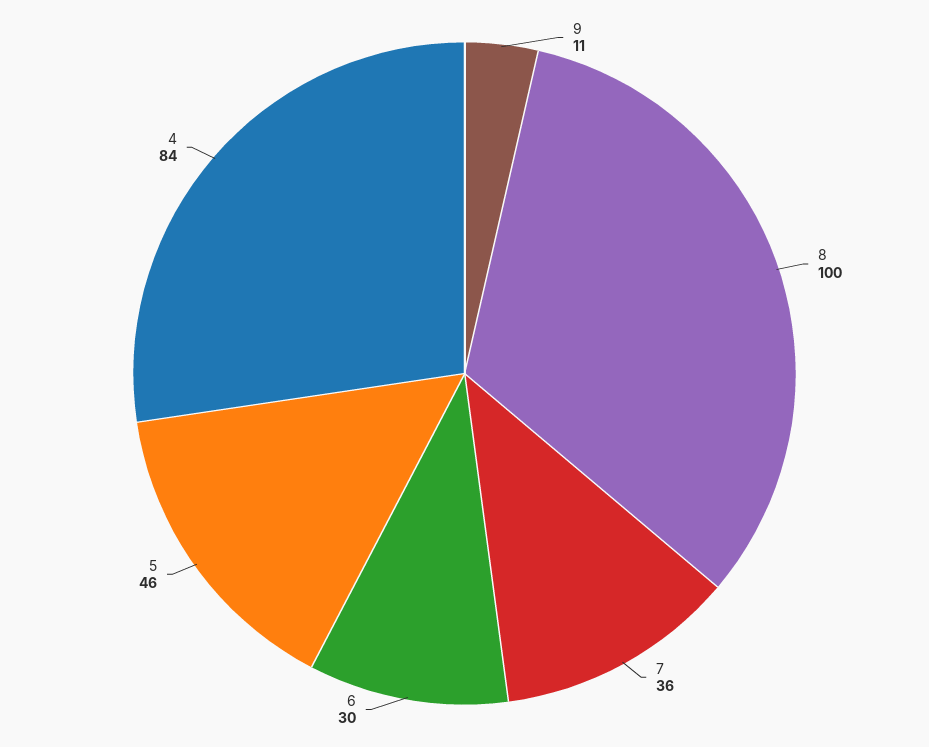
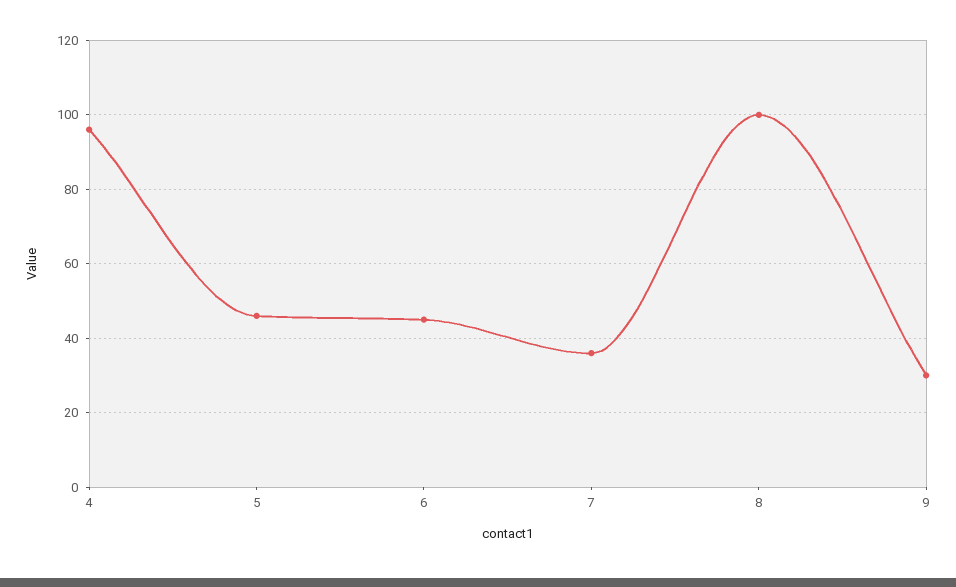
9: 11 -> 30
6: 30 -> 45
4: 84 -> 95

